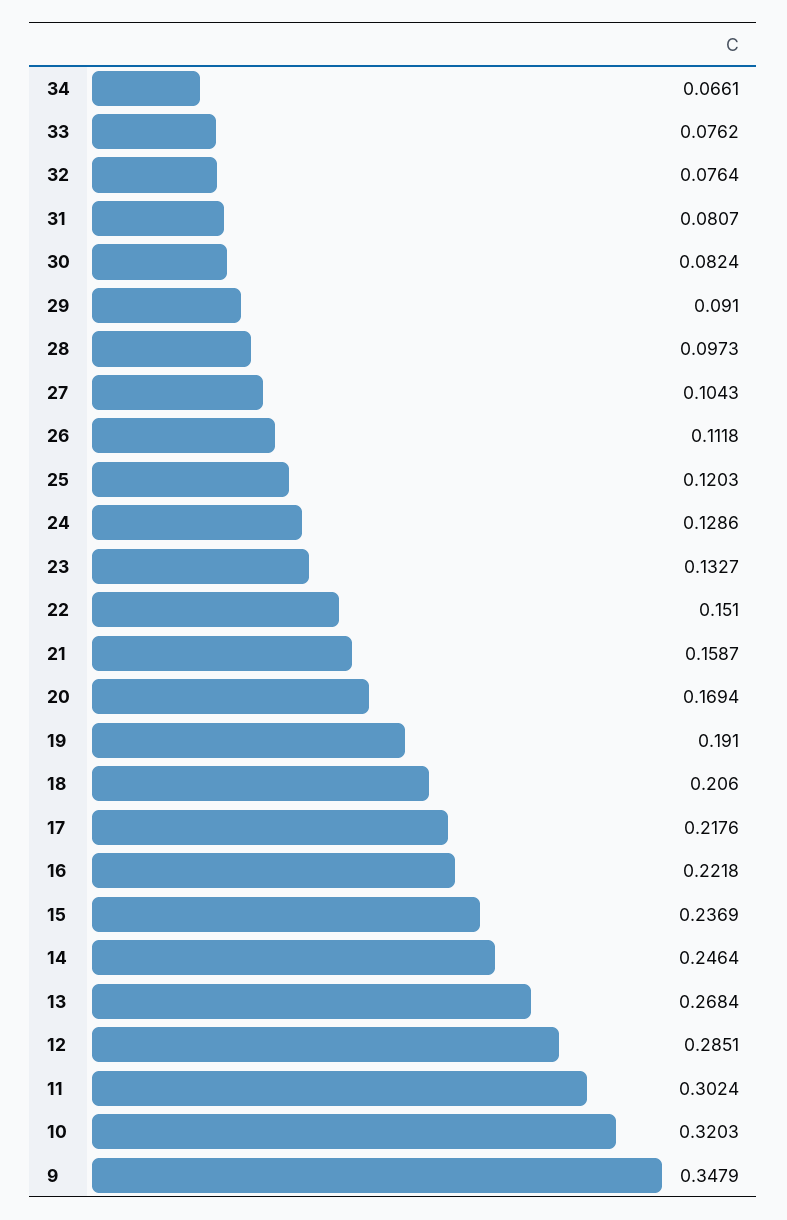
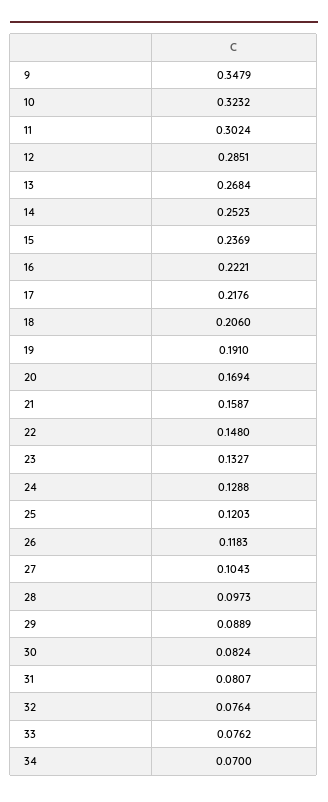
34: 0.0661 -> 0.07
29: 0.091 -> 0.0889
26: 0.1118 -> 0.1183
24: 0.1286 -> 0.1288
22: 0.151 -> 0.148
16: 0.2218 -> 0.2221
14: 0.2464 -> 0.2523
10: 0.3203 -> 0.3232

